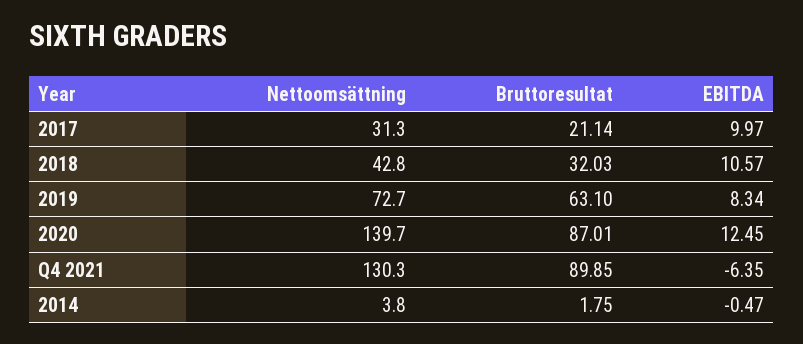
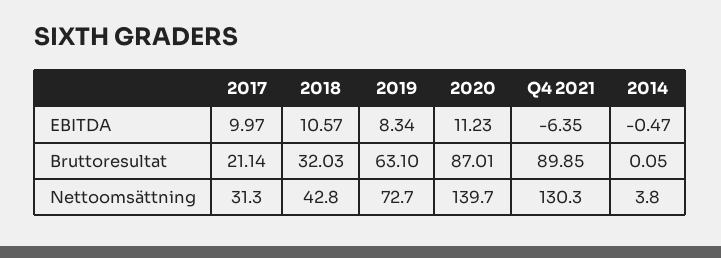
EBITDA, 2020: 12.45 -> 11.23
Bruttoresultat, 2014: 1.75 -> 0.05

